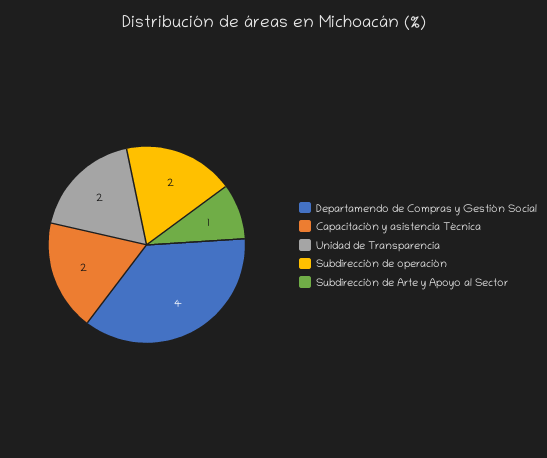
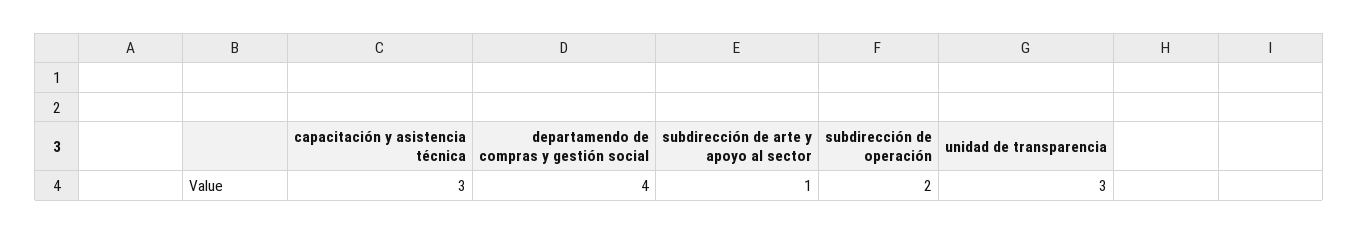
Capacitación y asistencia Técnica: 2 -> 3
Unidad de Transparencia: 2 -> 3

